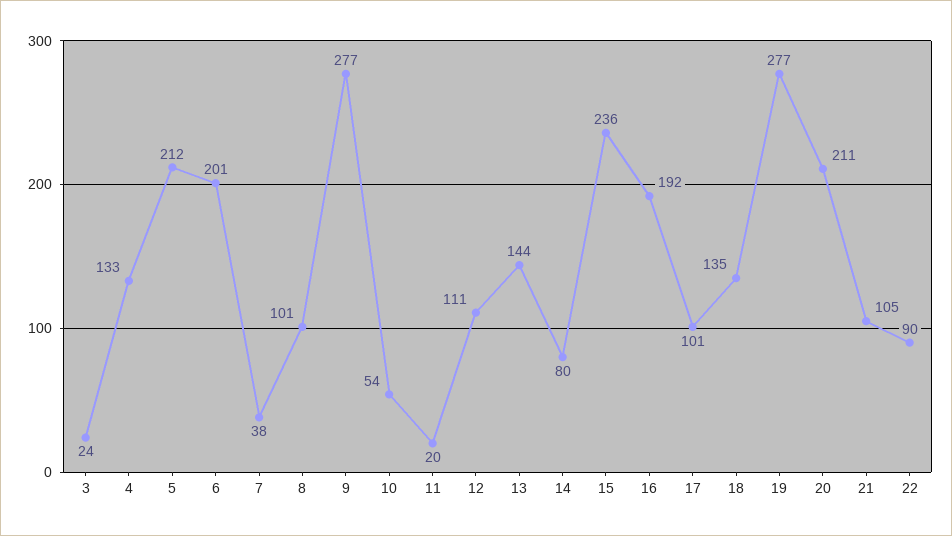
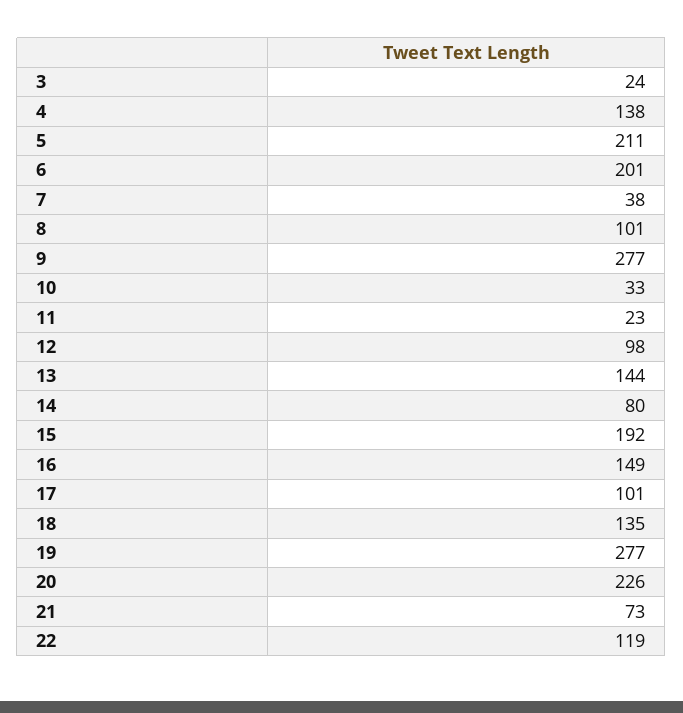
4: 133 -> 138
5: 212 -> 211
10: 54 -> 33
11: 20 -> 23
12: 111 -> 98
15: 236 -> 192
16: 192 -> 149
20: 211 -> 226
21: 105 -> 73
22: 90 -> 119

